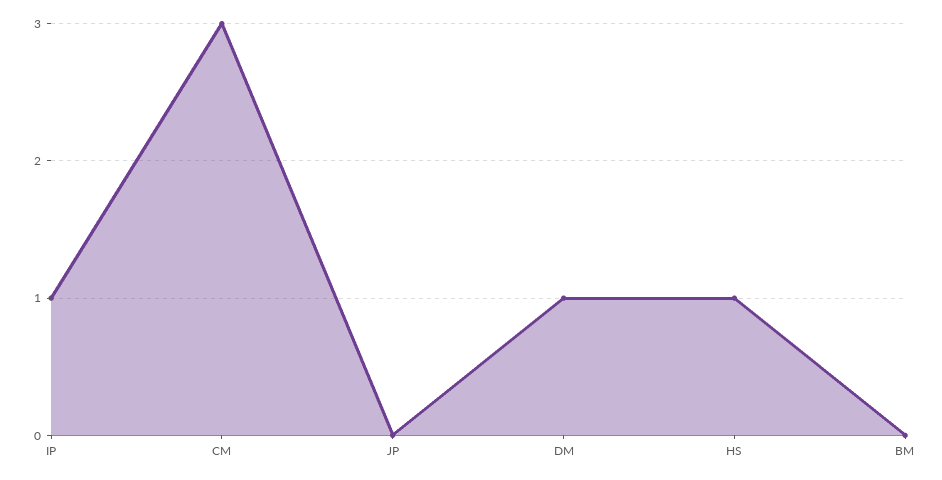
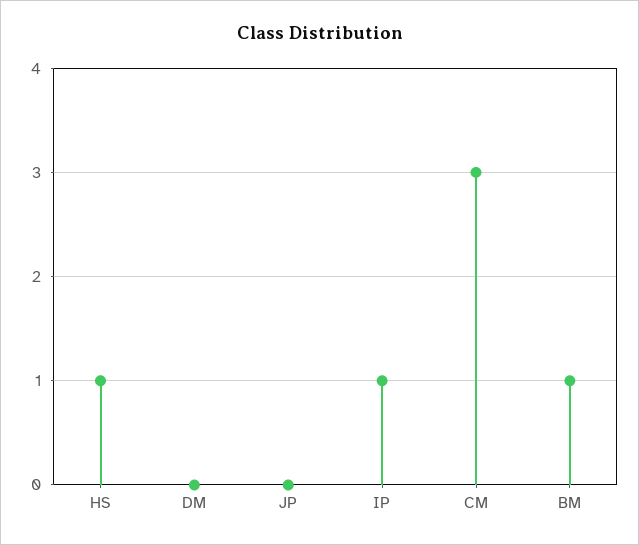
DM: 1 -> 0
BM: 0 -> 1

